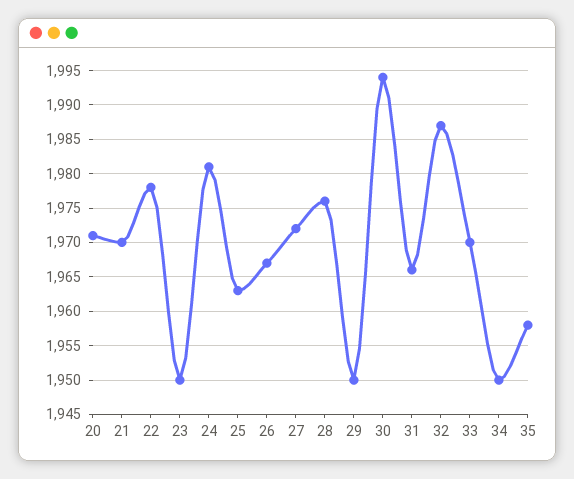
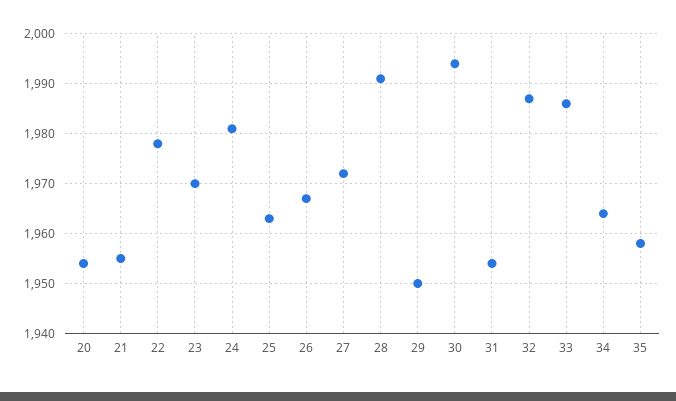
20: 1971 -> 1955
21: 1970 -> 1955
23: 1950 -> 1970
28: 1976 -> 1990
31: 1966 -> 1955
33: 1970 -> 1985
34: 1950 -> 1965

